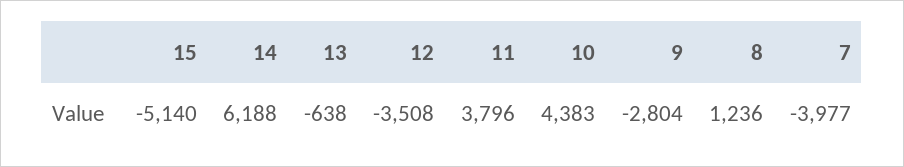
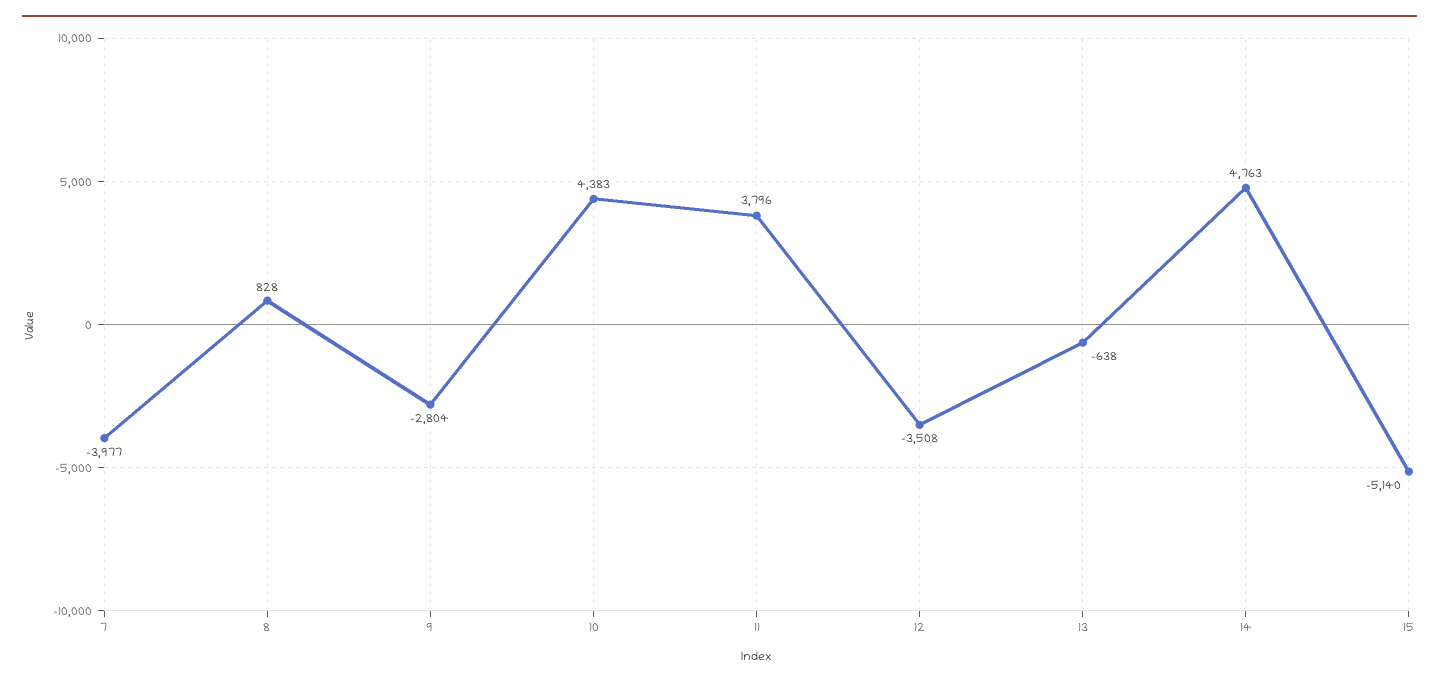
14: 6188 -> 4763
8: 1236 -> 828

